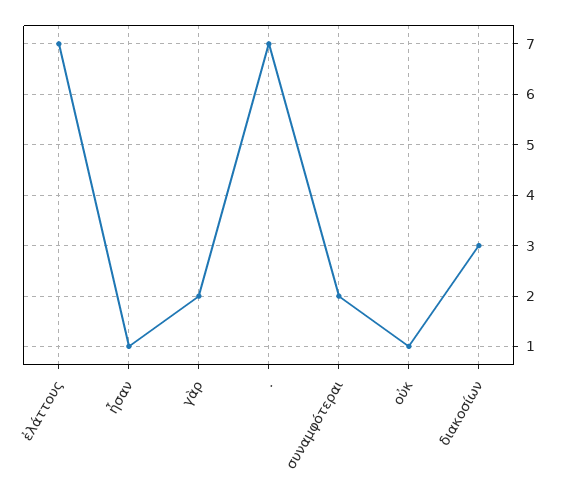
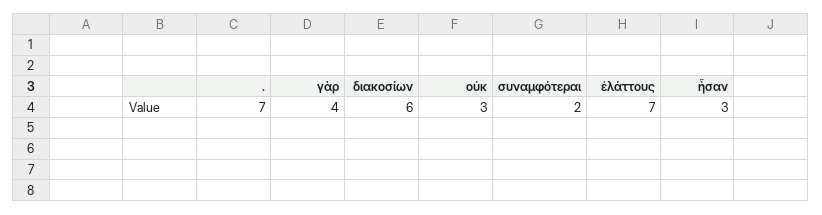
ἦσαν: 1 -> 3
γὰρ: 2 -> 4
οὐκ: 1 -> 3
διακοσίων: 3 -> 6

